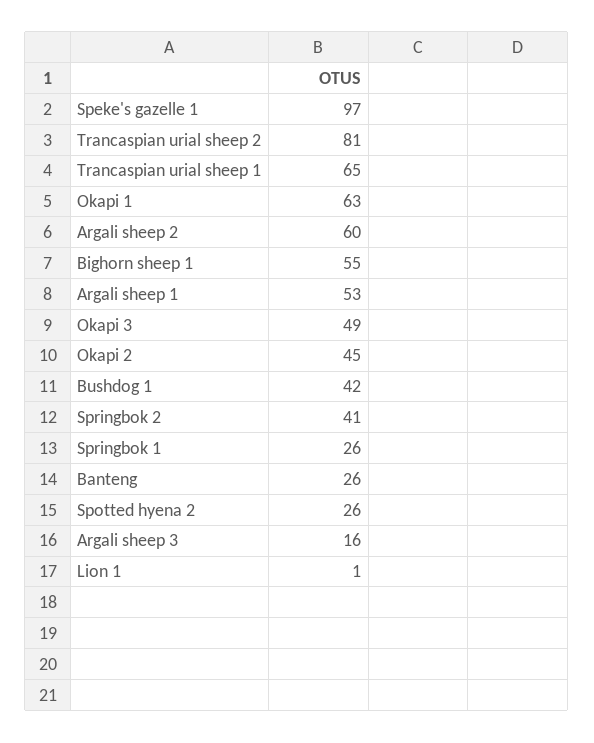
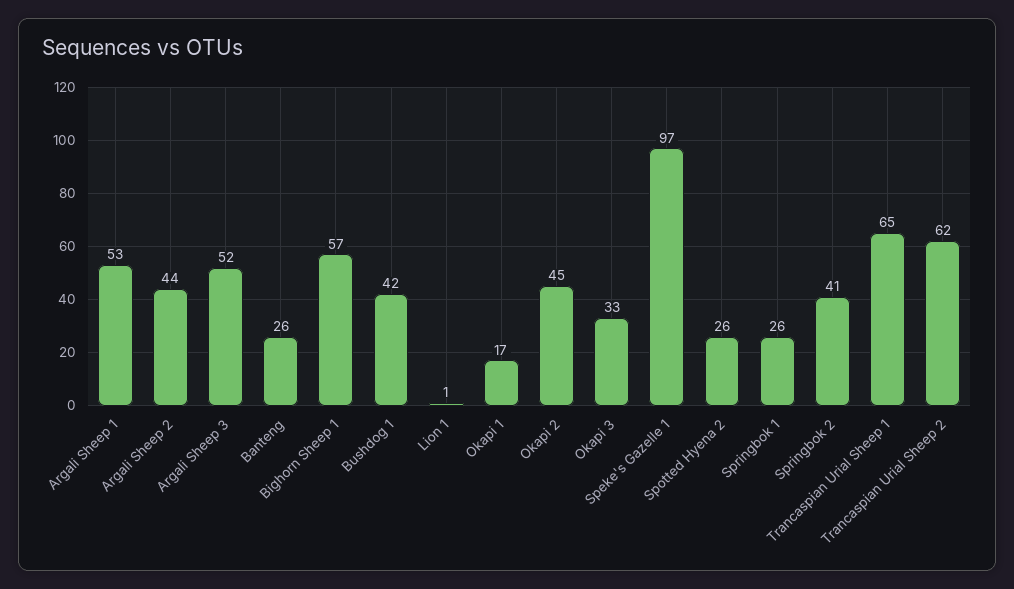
Trancaspian urial sheep 2: 81 -> 62
Okapi 1: 63 -> 17
Argali sheep 2: 60 -> 44
Bighorn sheep 1: 55 -> 57
Okapi 3: 49 -> 33
Argali sheep 3: 16 -> 52

